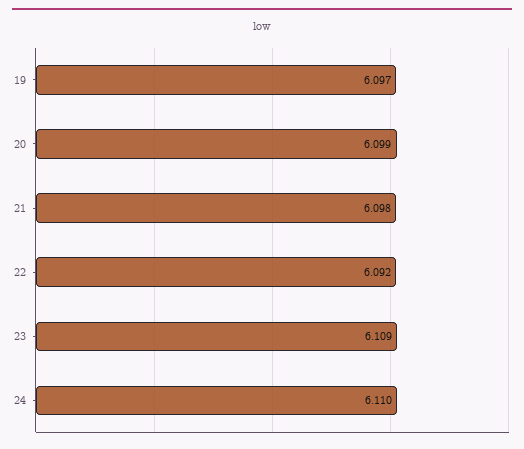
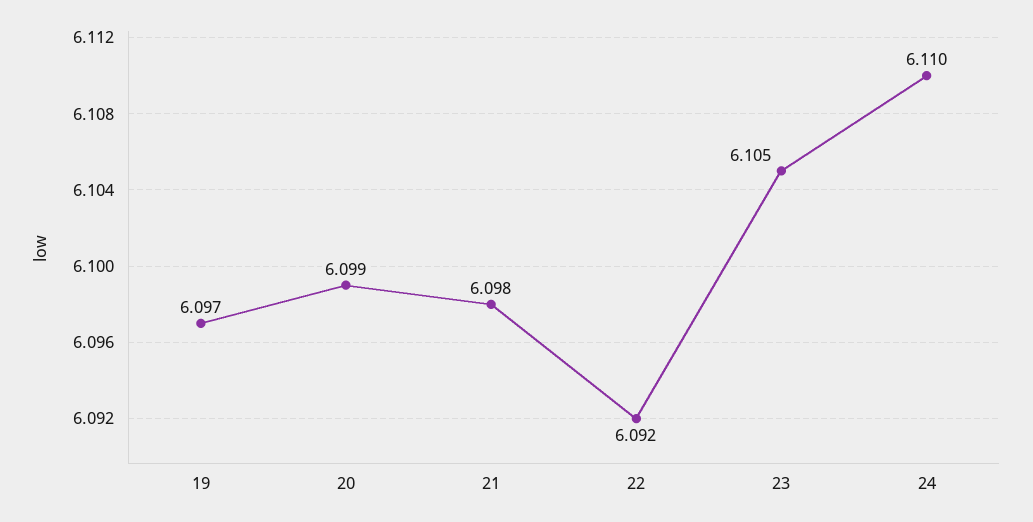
23: 6.109 -> 6.105

